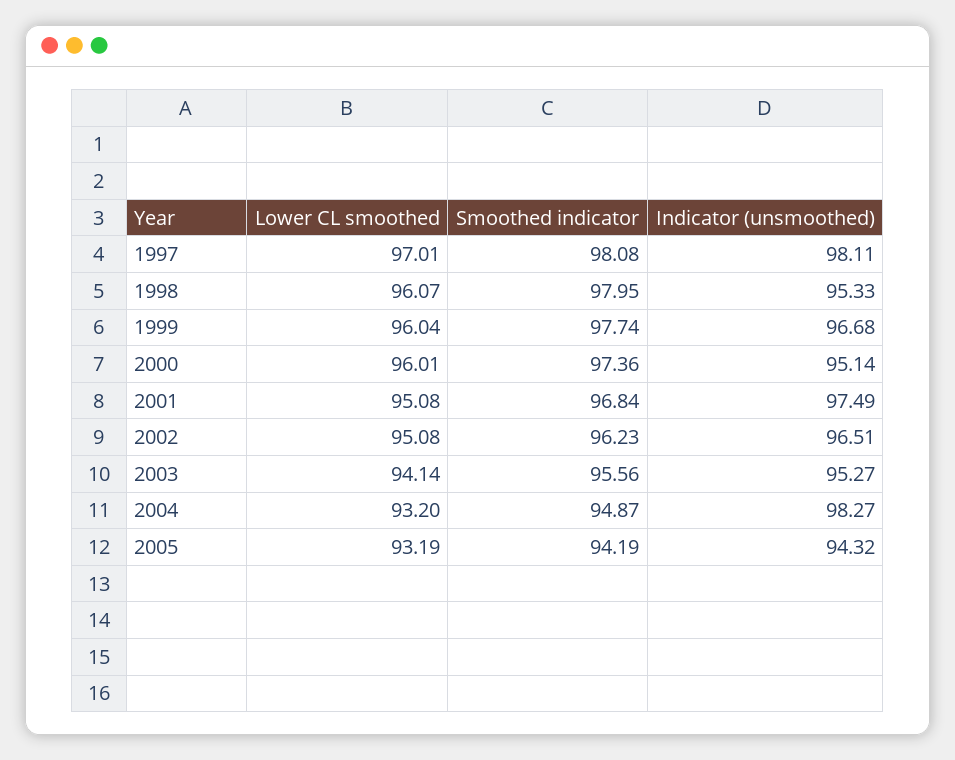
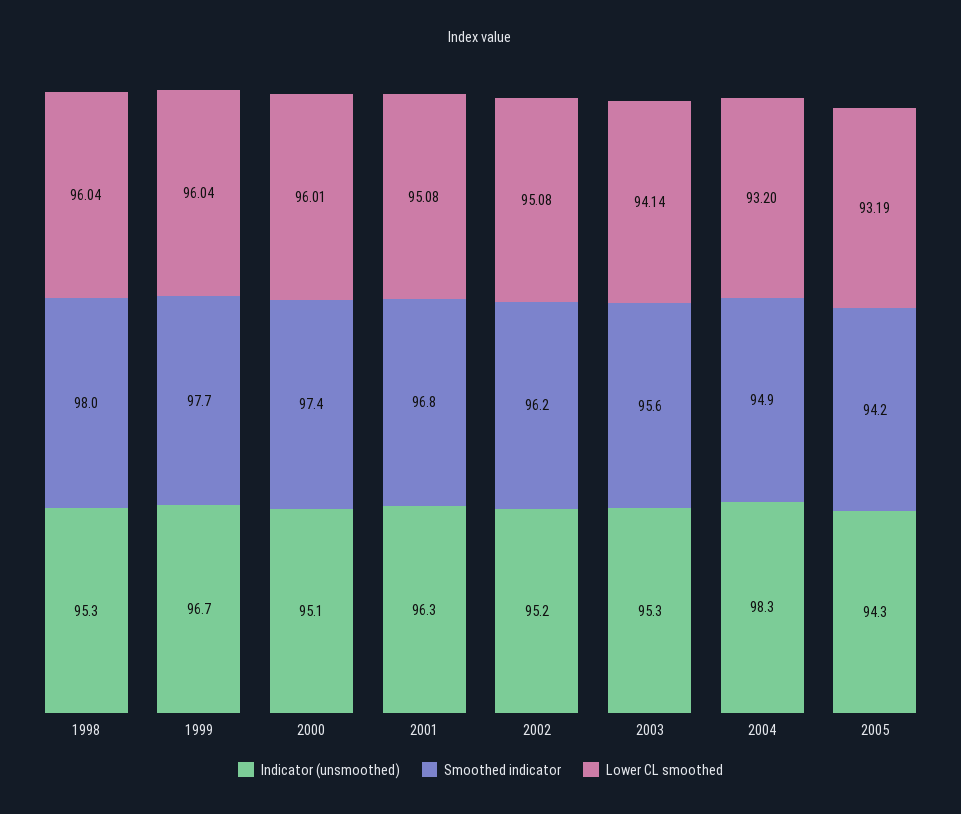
Lower CL smoothed, 1997: 97.01 -> none
Smoothed indicator, 1997: 98.08 -> none
Indicator (unsmoothed), 1997: 98.11 -> none
Lower CL smoothed, 1998: 96.07 -> 96.04
Indicator (unsmoothed), 2001: 97.49 -> 96.3
Indicator (unsmoothed), 2002: 96.51 -> 95.2

